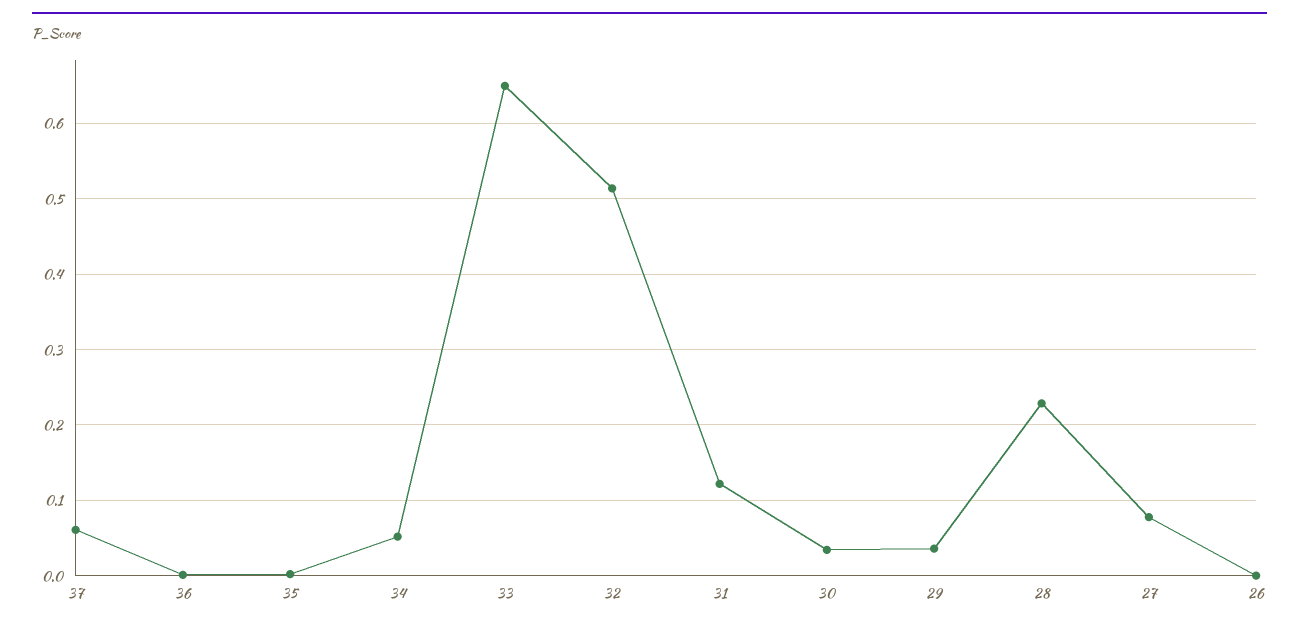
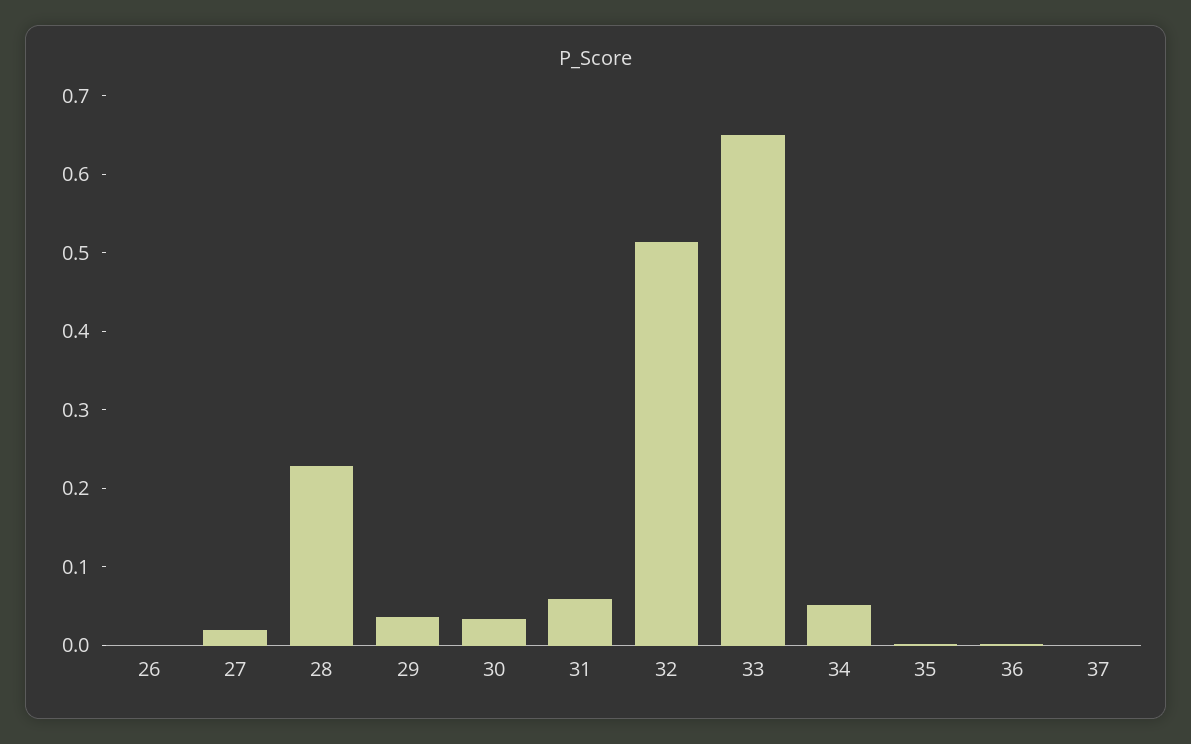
37: 0.06 -> 0
31: 0.12 -> 0.06
27: 0.08 -> 0.02

